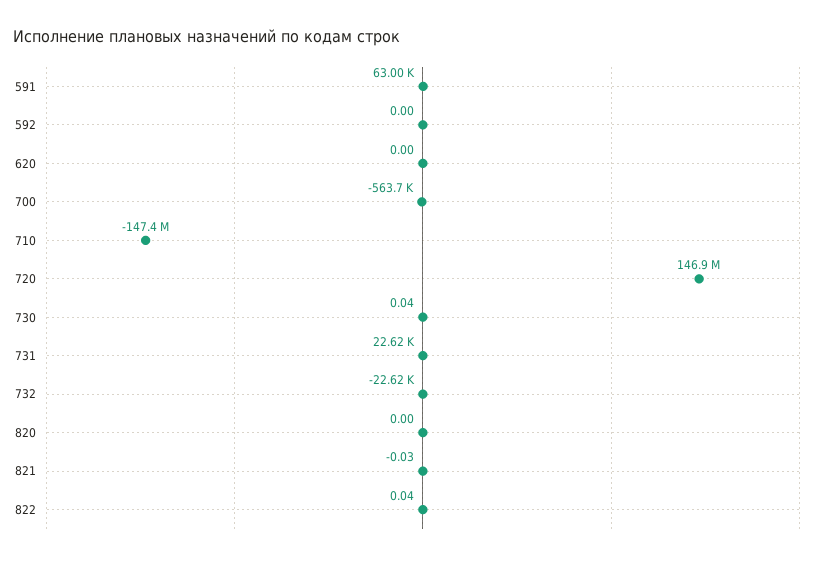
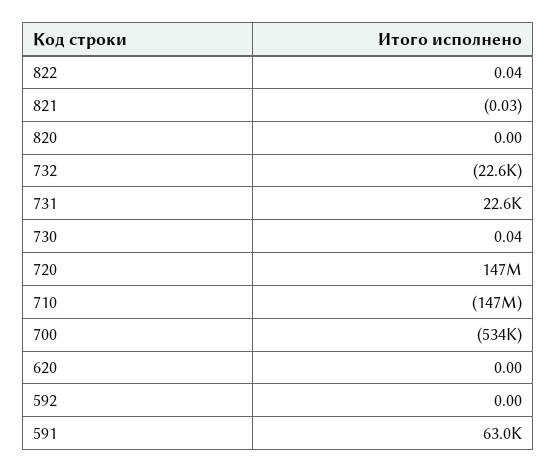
700: -563700 -> -534000

